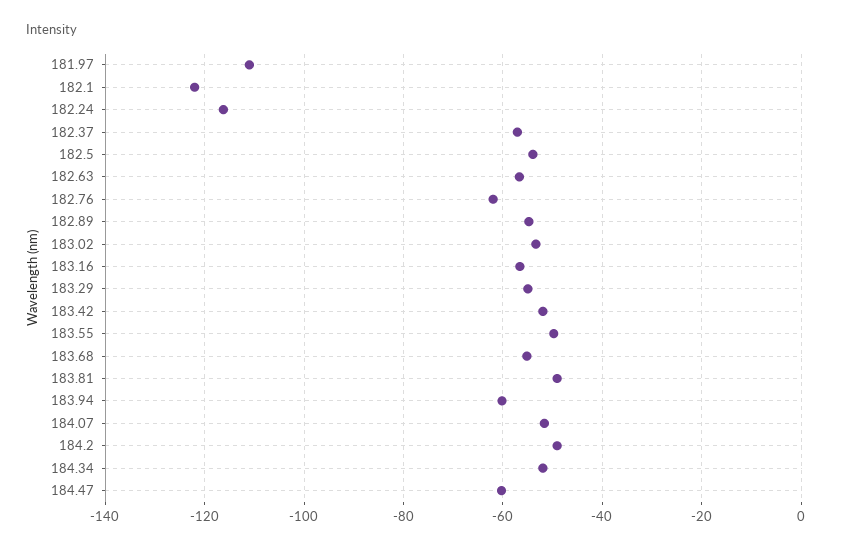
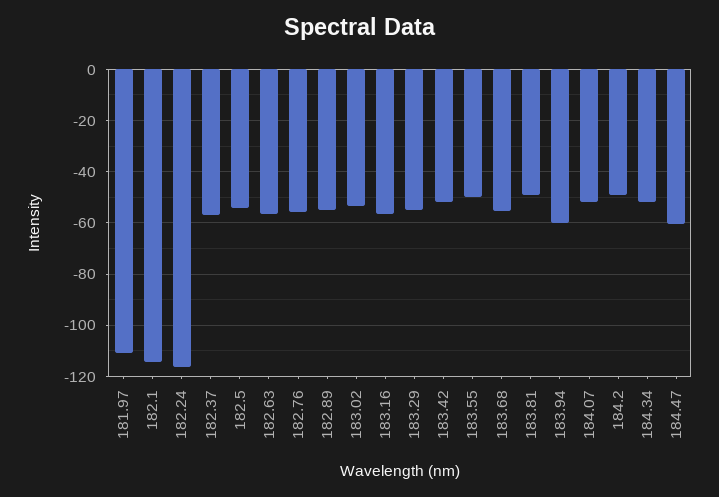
182.1: -122 -> -115
182.76: -62 -> -55

